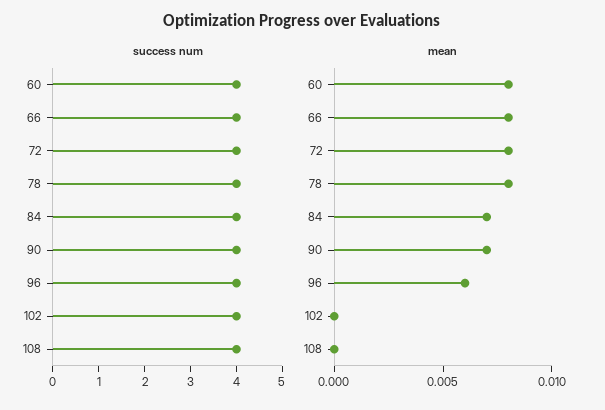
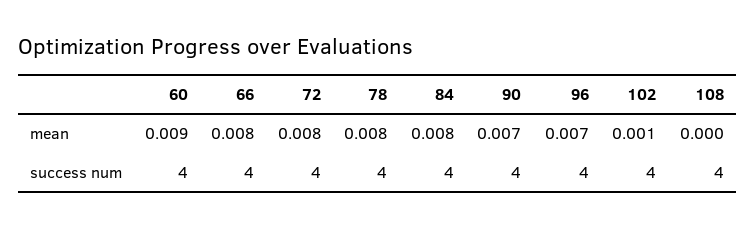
mean, 60: 0.008 -> 0.009
mean, 84: 0.007 -> 0.008
mean, 96: 0.006 -> 0.007
mean, 102: 0 -> 0.001

